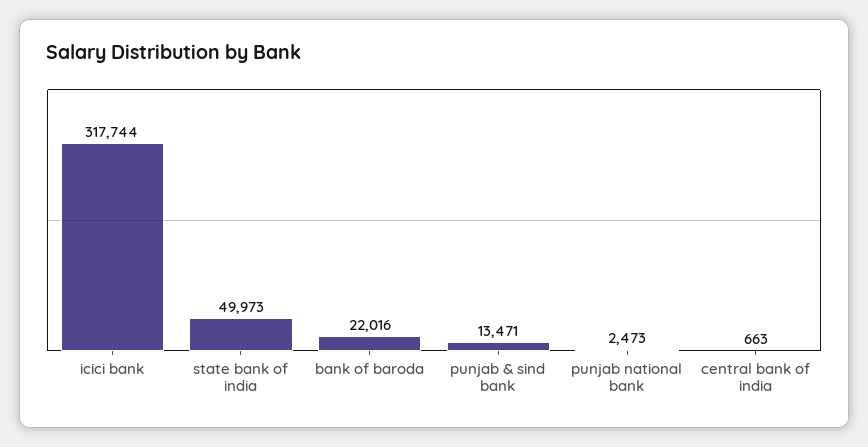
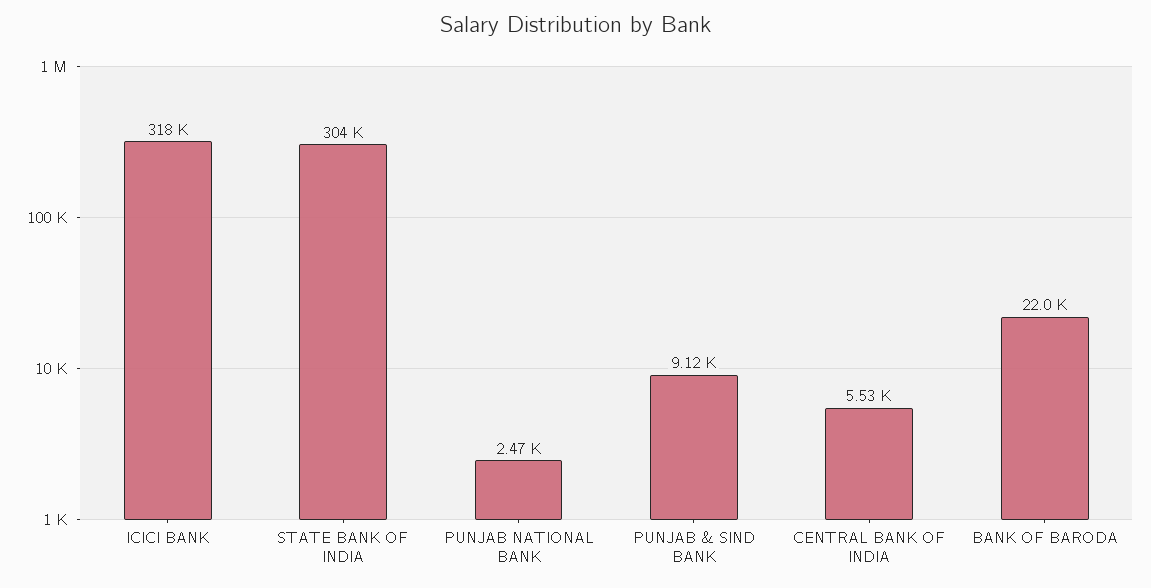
state bank of india: 49973 -> 304000
punjab & sind bank: 13471 -> 9120
central bank of india: 663 -> 5530

